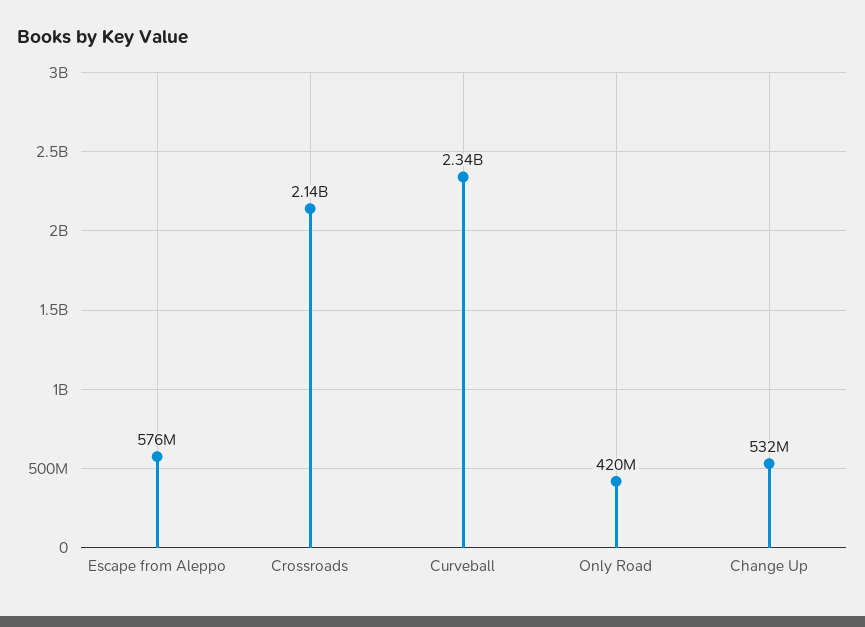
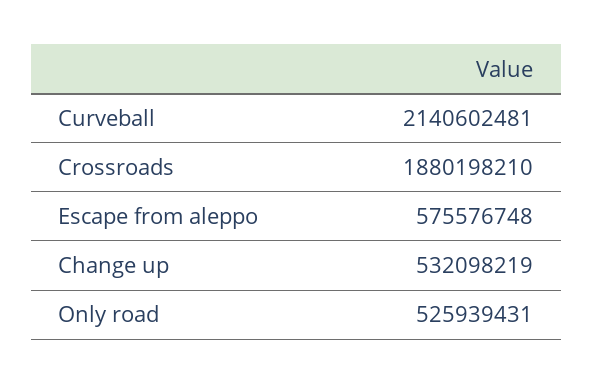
Crossroads: 2140000000 -> 1880198210
Curveball: 2340000000 -> 2140602481
Only Road: 420000000 -> 525939431

